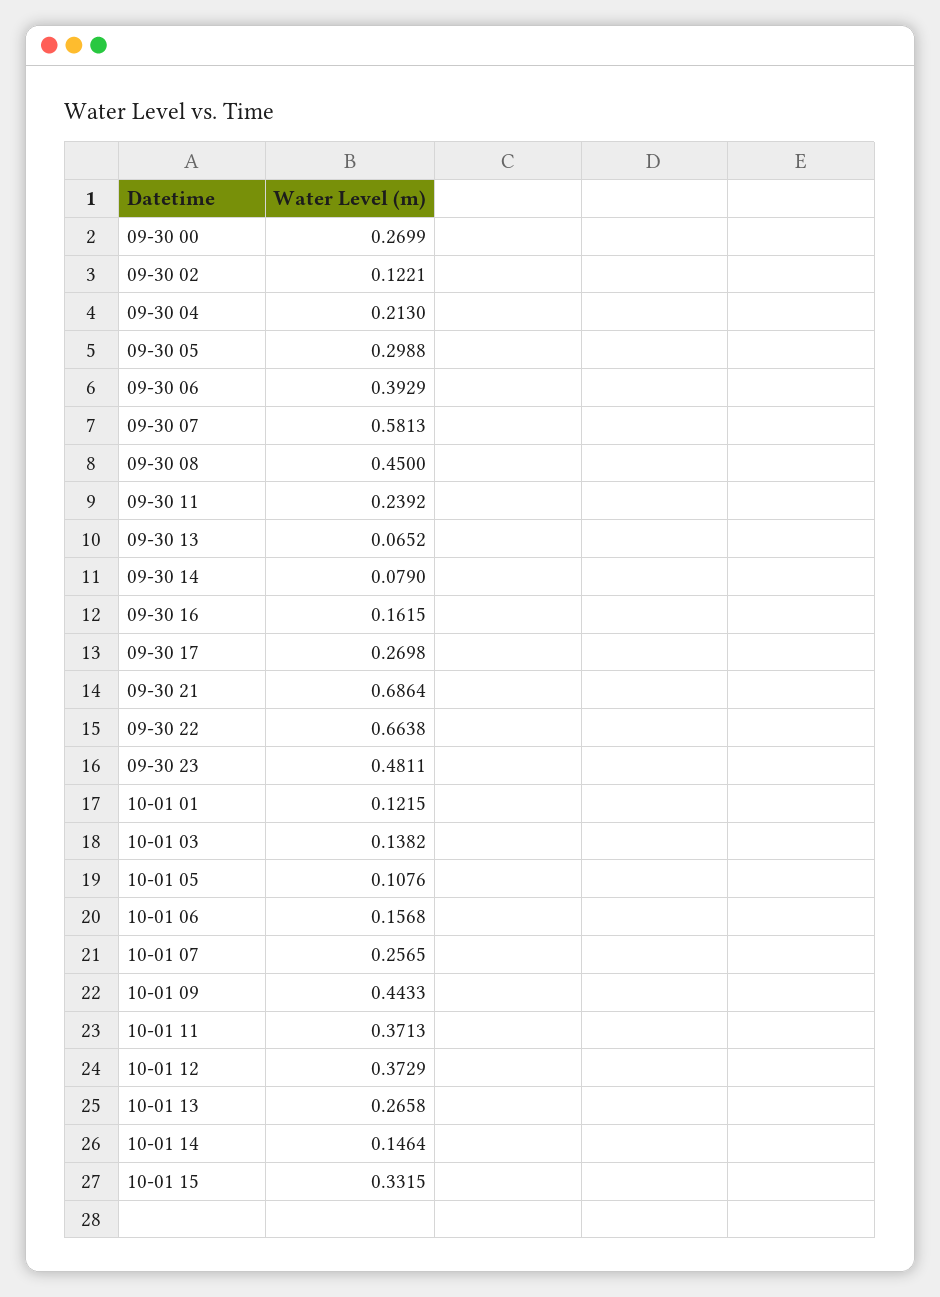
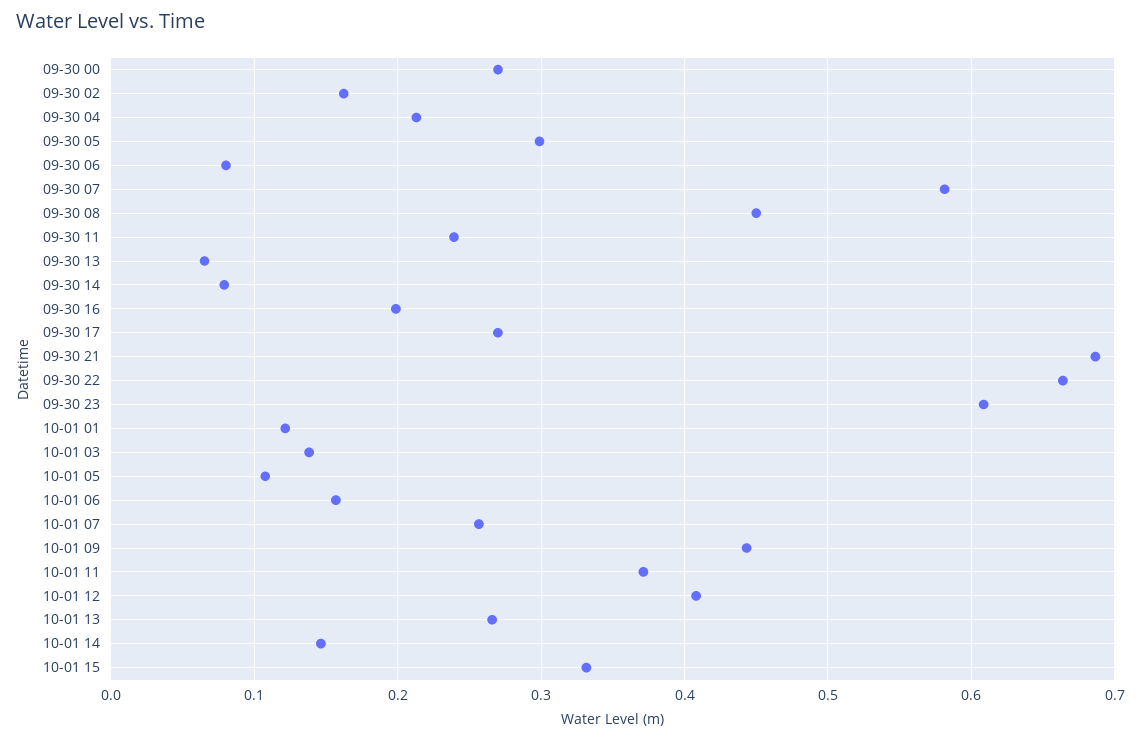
09-30 02: 0.1221 -> 0.16
09-30 06: 0.3929 -> 0.08
09-30 16: 0.1615 -> 0.2
09-30 23: 0.4811 -> 0.61
10-01 12: 0.3729 -> 0.41

